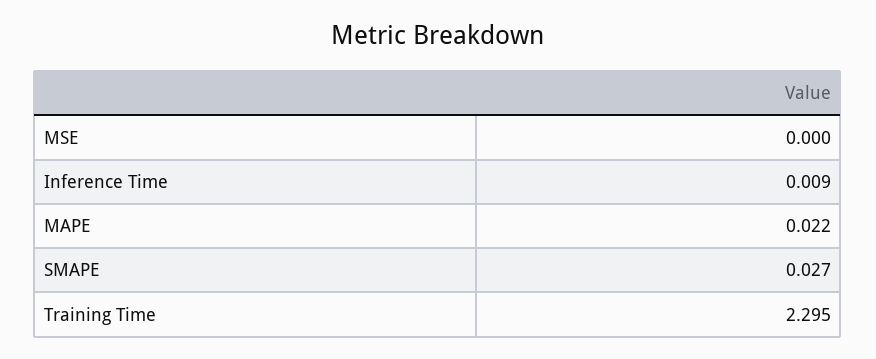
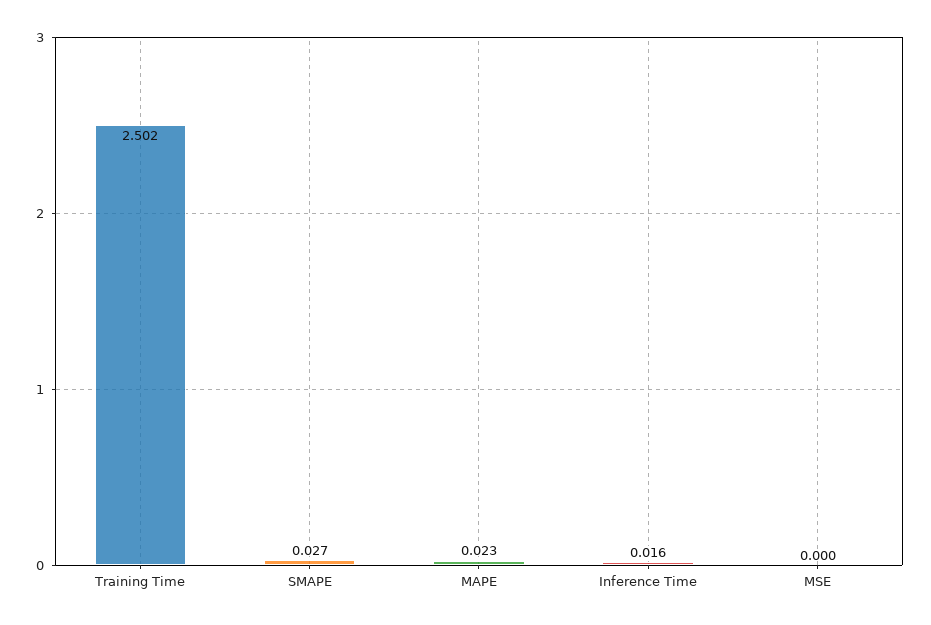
Inference Time: 0.009 -> 0.016
MAPE: 0.022 -> 0.023
Training Time: 2.295 -> 2.502

